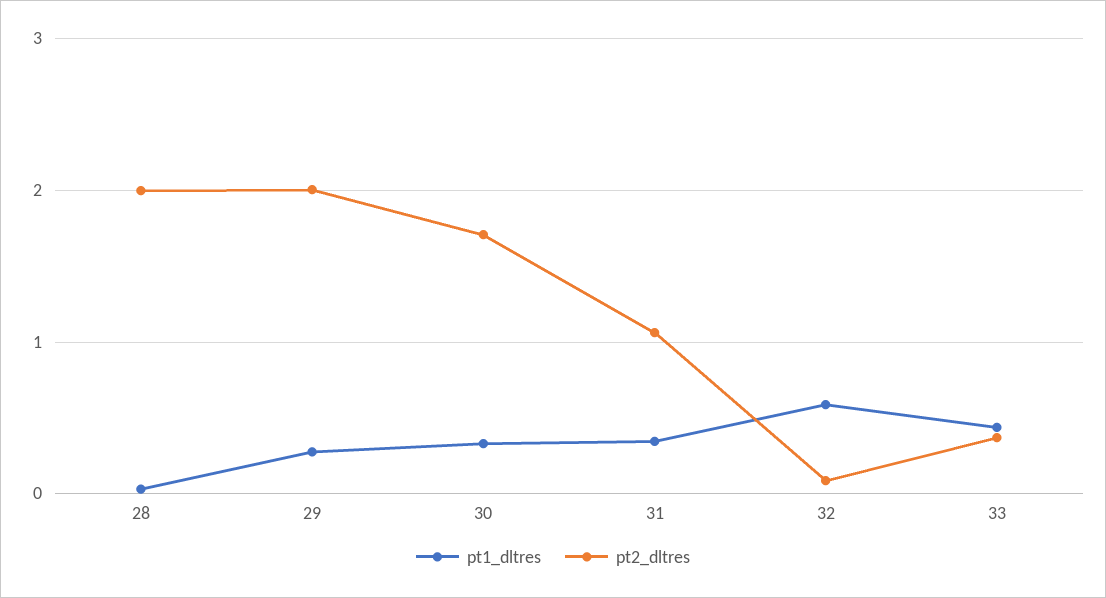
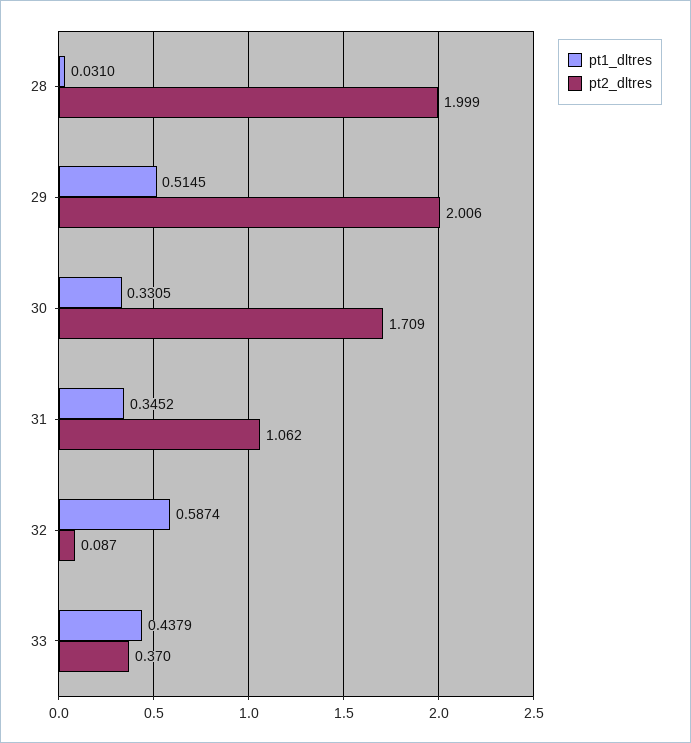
pt1_dltres, 29: 0.3 -> 0.5145

